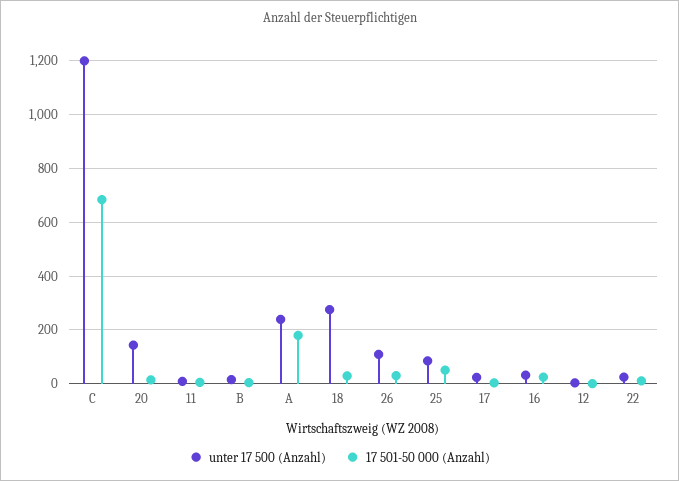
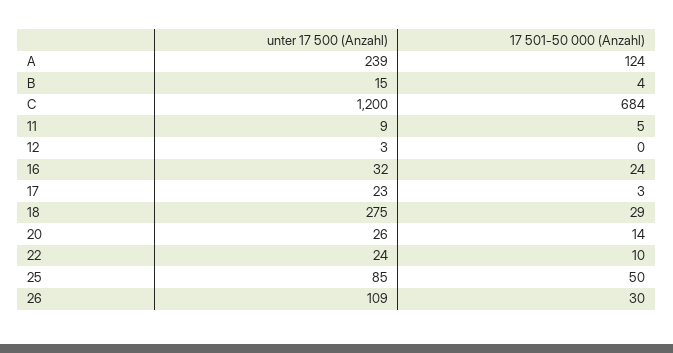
unter 17 500 (Anzahl), 20: 150 -> 26
17 501-50 000 (Anzahl), A: 175 -> 124

